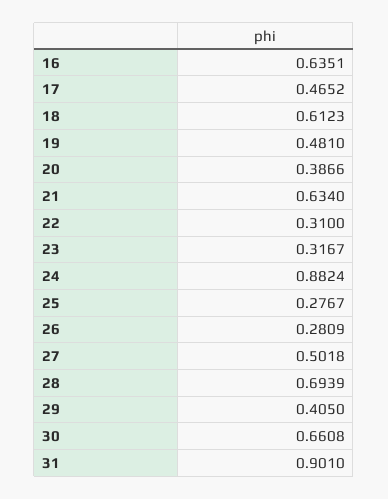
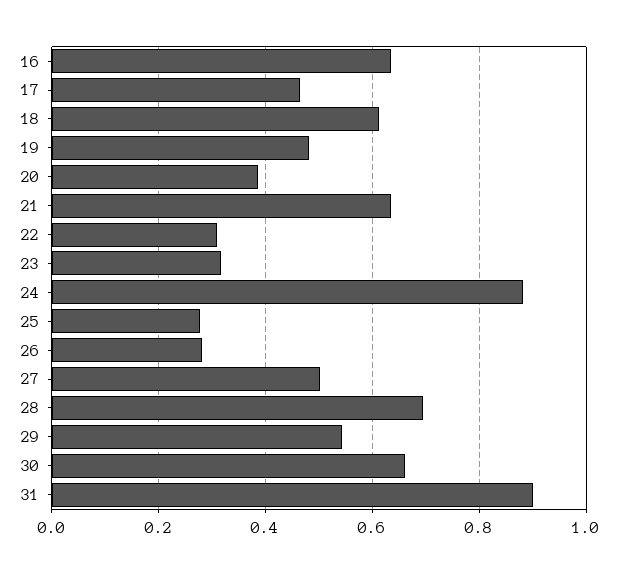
29: 0.405 -> 0.54

